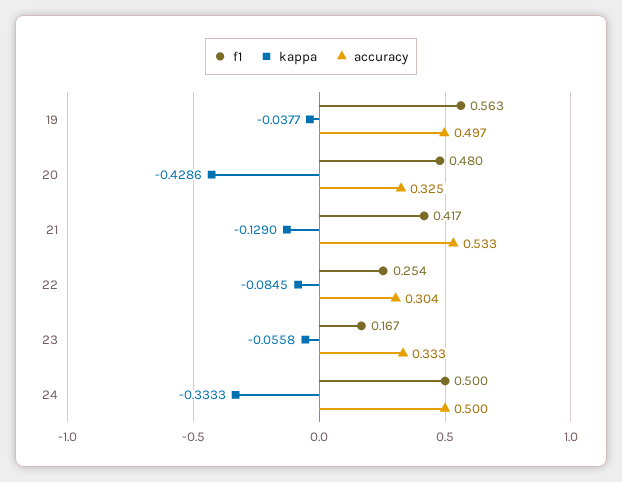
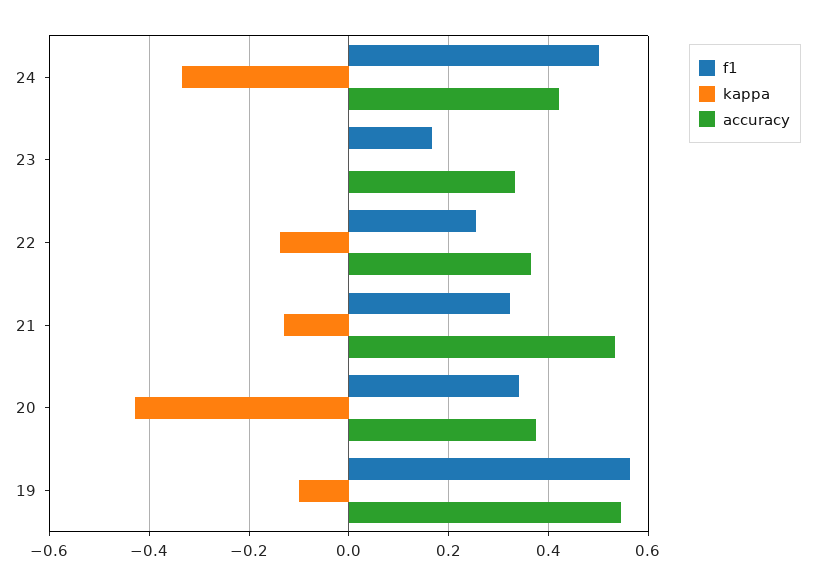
kappa, 19: -0.0377 -> -0.1
accuracy, 19: 0.497 -> 0.54
f1, 20: 0.48 -> 0.34
accuracy, 20: 0.325 -> 0.38
f1, 21: 0.417 -> 0.32
kappa, 22: -0.0845 -> -0.14
accuracy, 22: 0.304 -> 0.36
kappa, 23: -0.0558 -> 0
accuracy, 24: 0.5 -> 0.42

